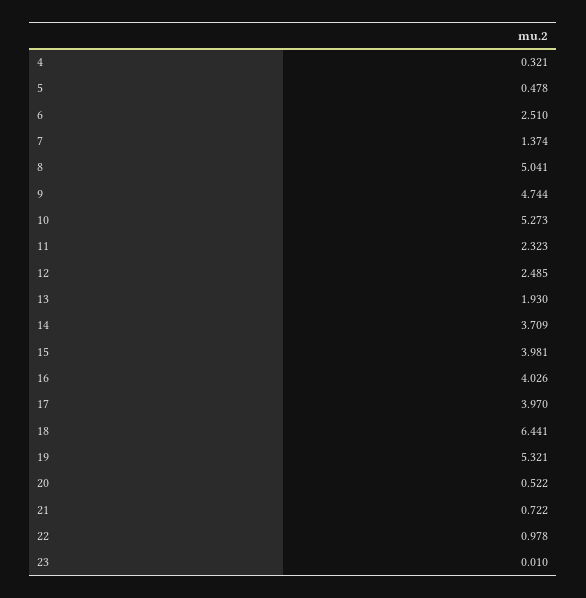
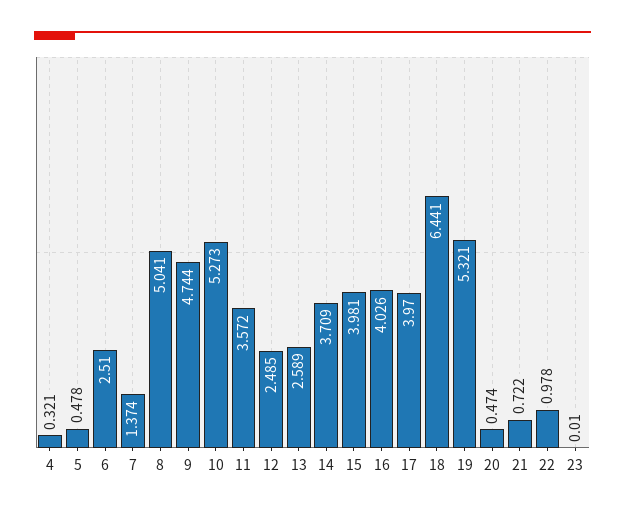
11: 2.323 -> 3.572
13: 1.93 -> 2.589
20: 0.522 -> 0.474

